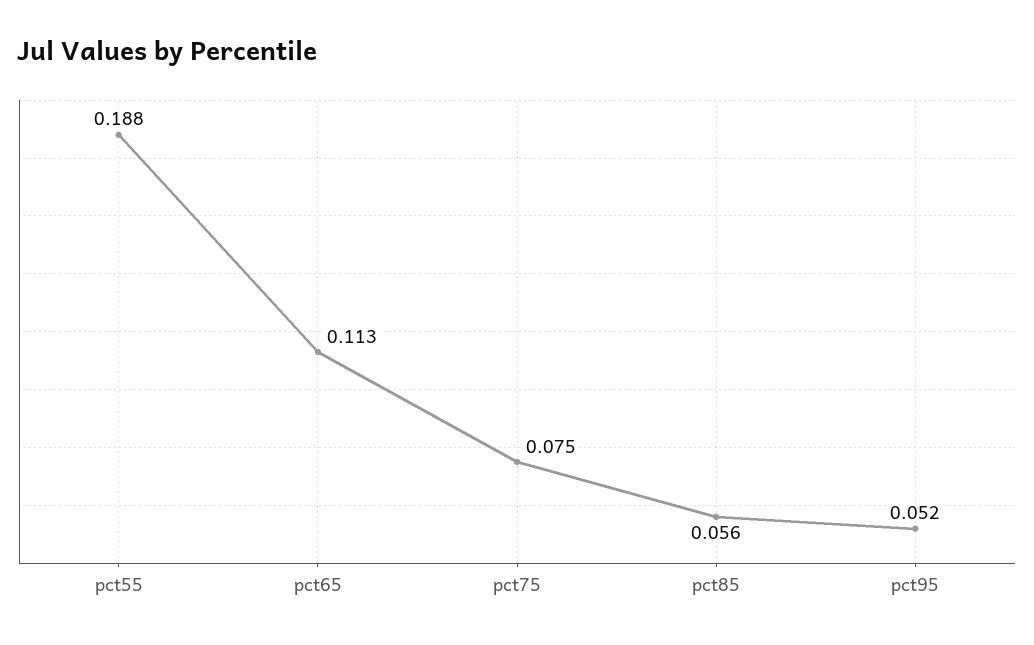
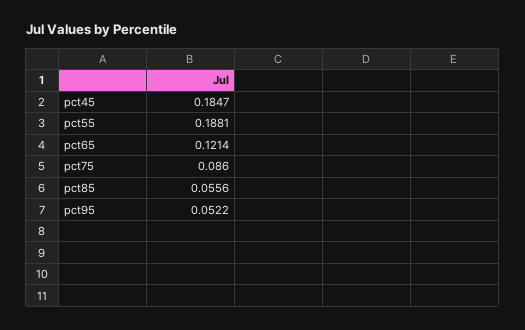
pct65: 0.113 -> 0.1214
pct75: 0.075 -> 0.086
pct45: none -> 0.1847

